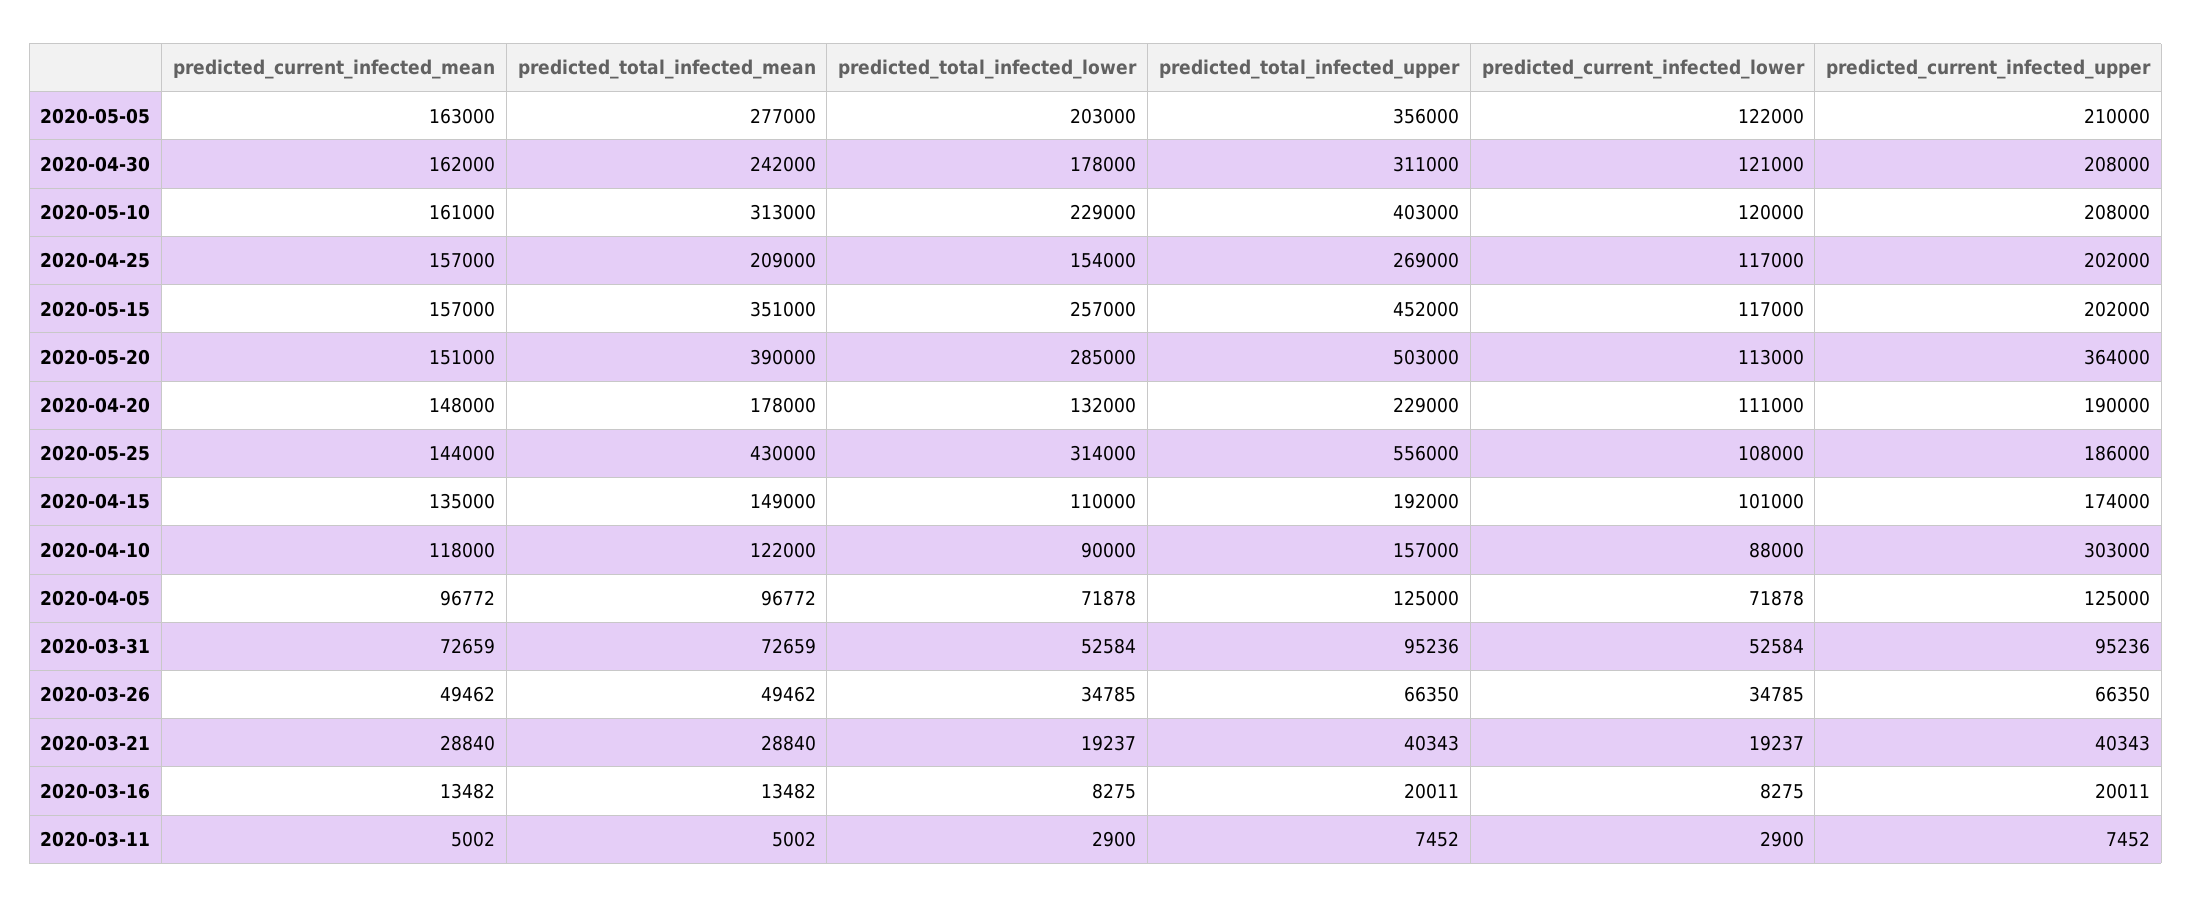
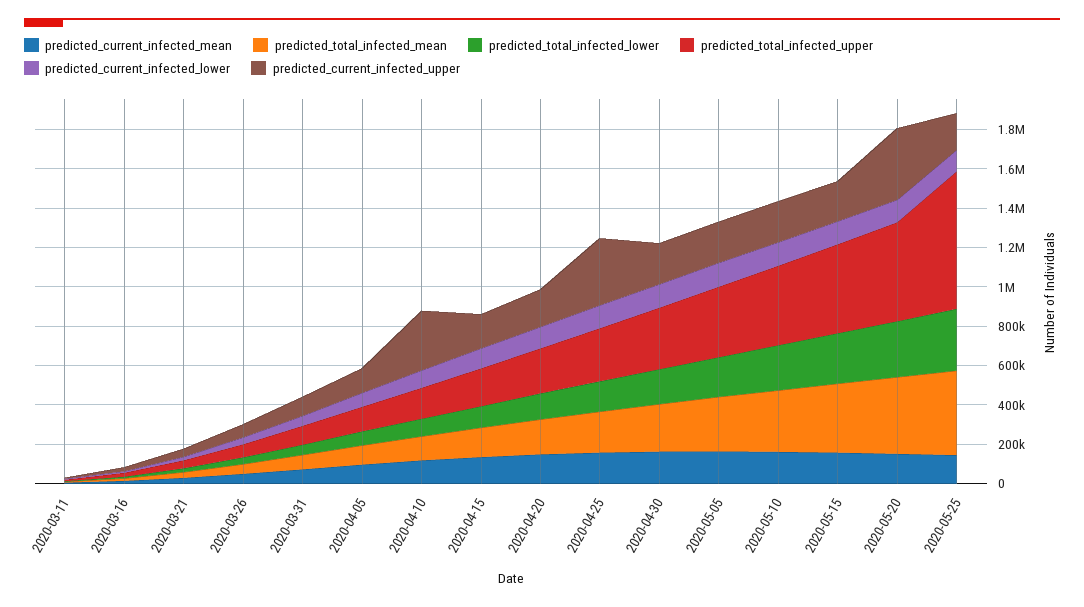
predicted_current_infected_upper, 2020-04-25: 202000 -> 350000
predicted_total_infected_upper, 2020-05-25: 556000 -> 700000

